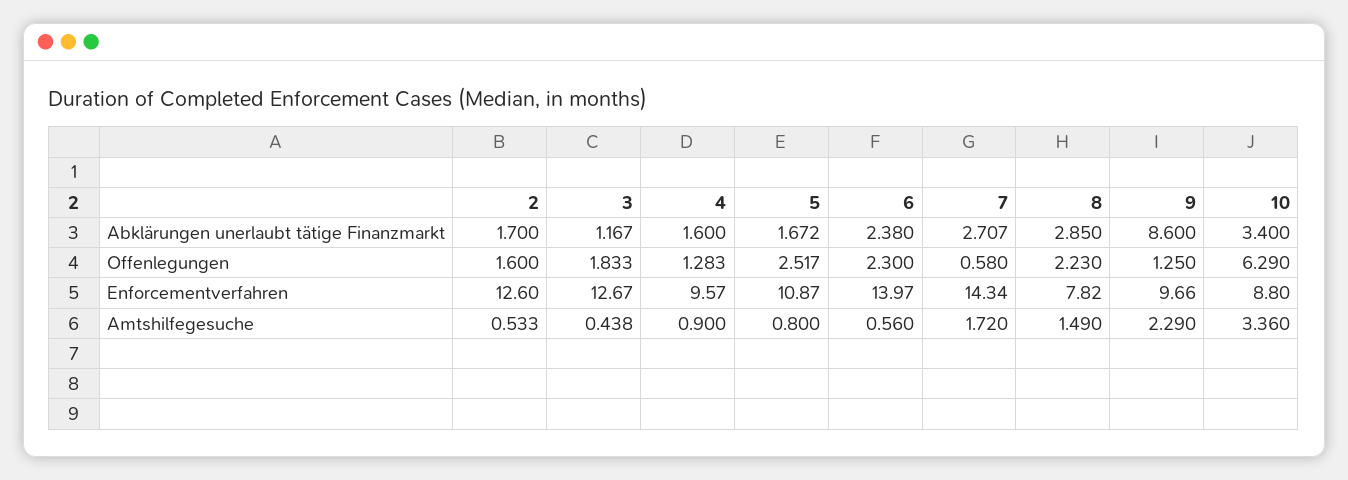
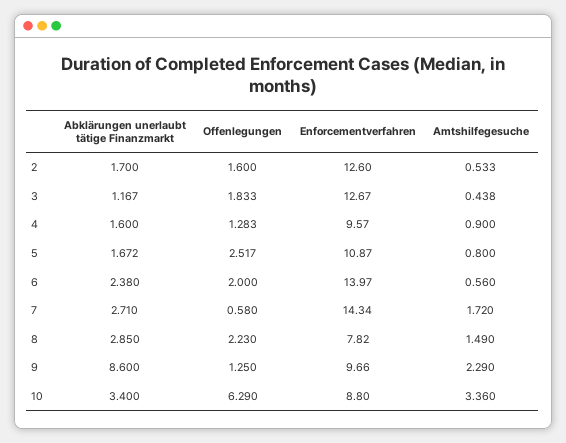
7, Abklärungen unerlaubt tätige Finanzmarkt: 2.707 -> 2.71
6, Offenlegungen: 2.3 -> 2

